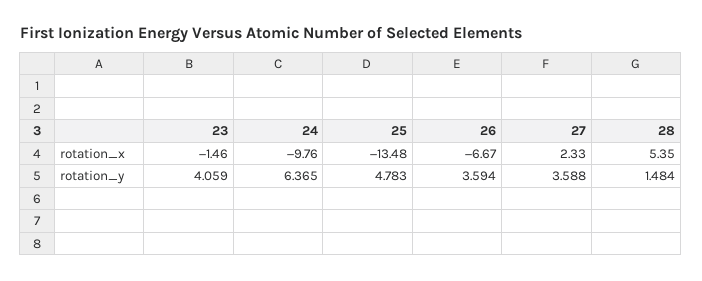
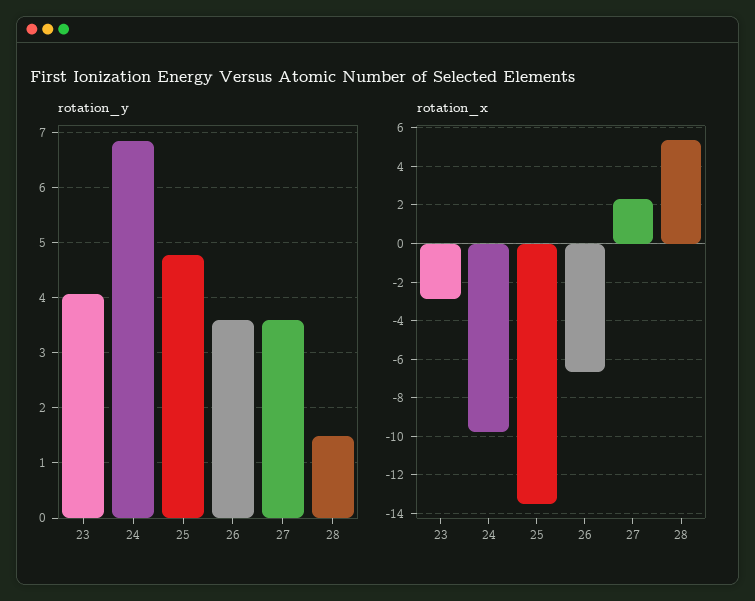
rotation_x, 23: -1.46 -> -3
rotation_y, 24: 6.365 -> 6.8

